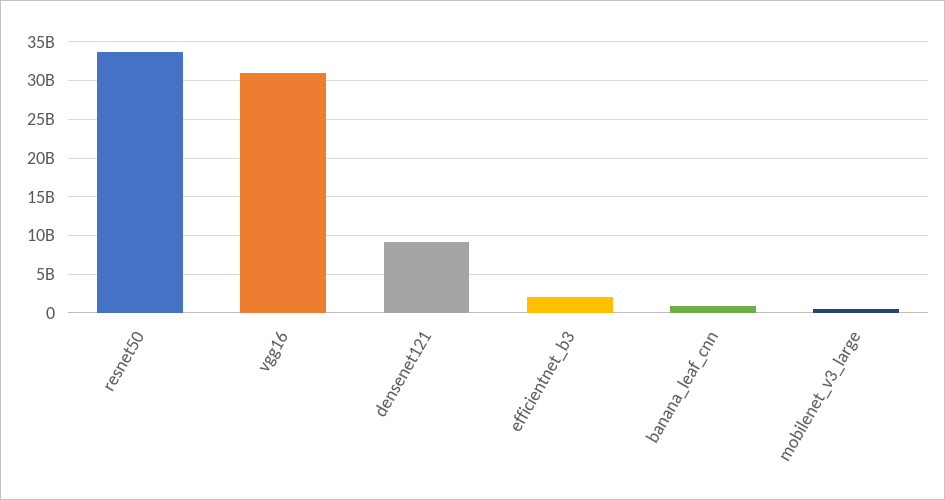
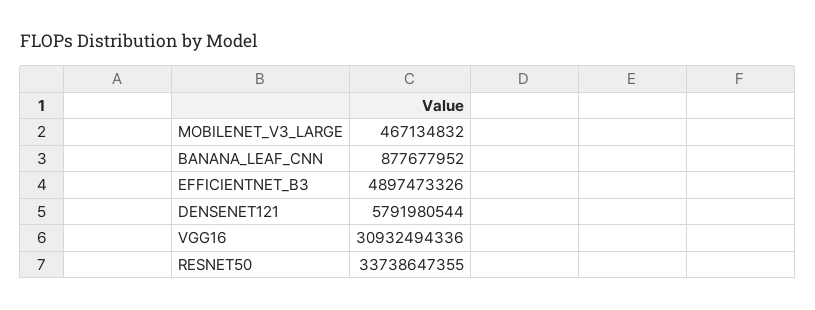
densenet121: 9000000000 -> 5791980544
efficientnet_b3: 2000000000 -> 4897473326

